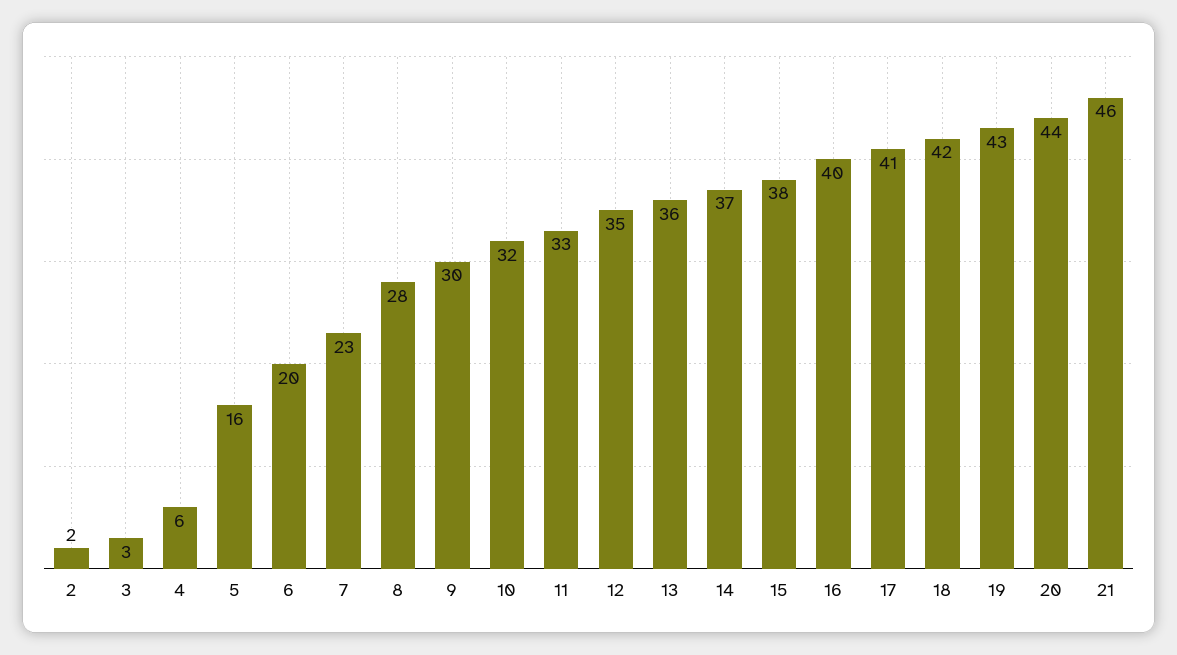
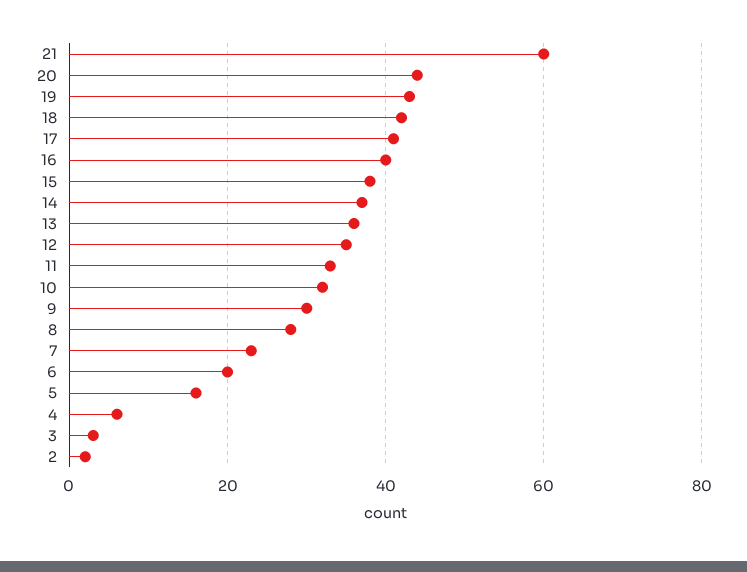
21: 46 -> 60

